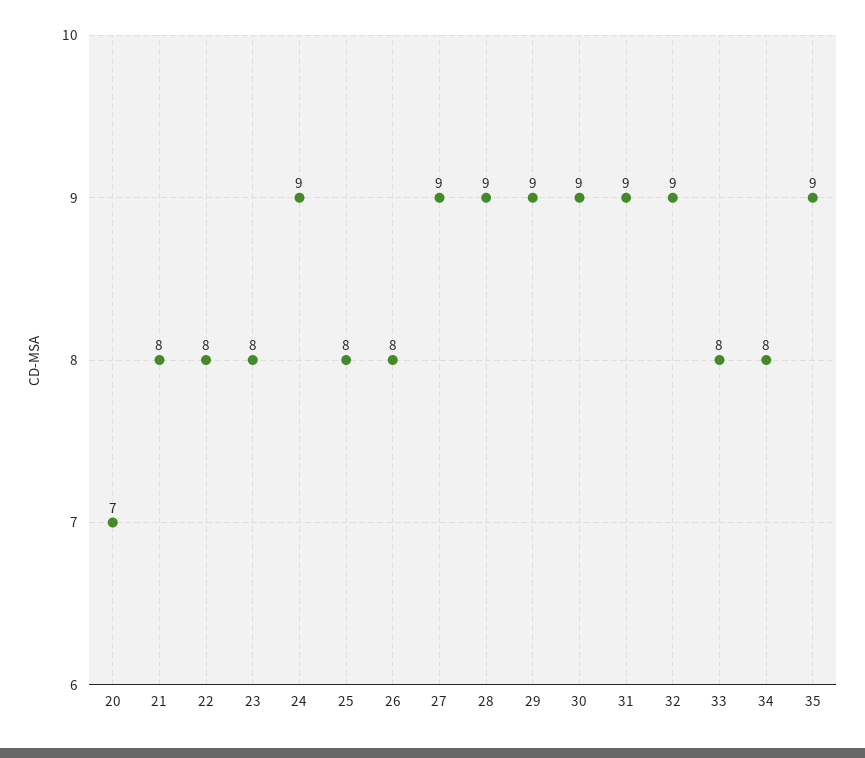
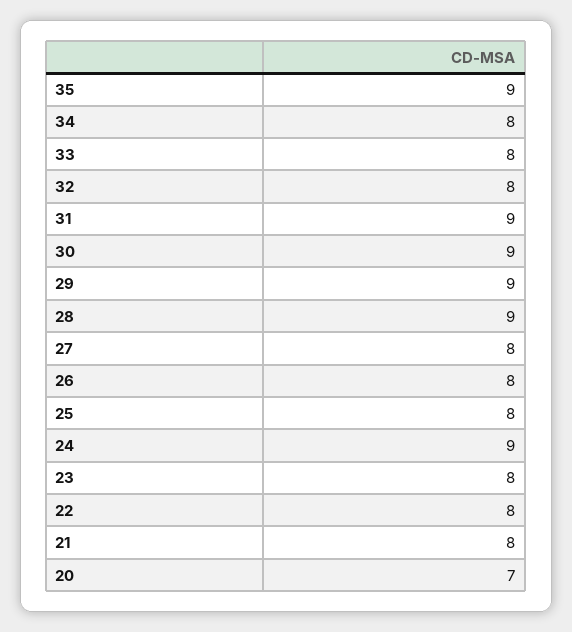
27: 9 -> 8
32: 9 -> 8

